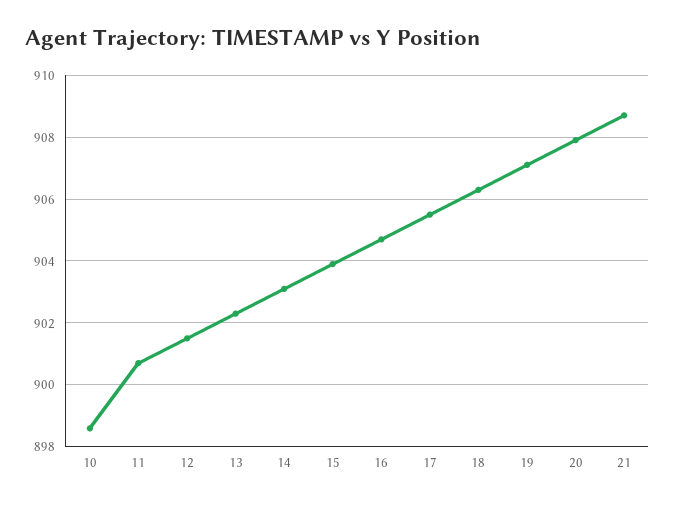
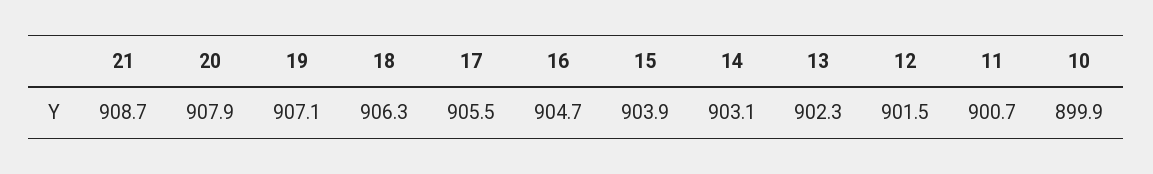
10: 898.5 -> 899.9

